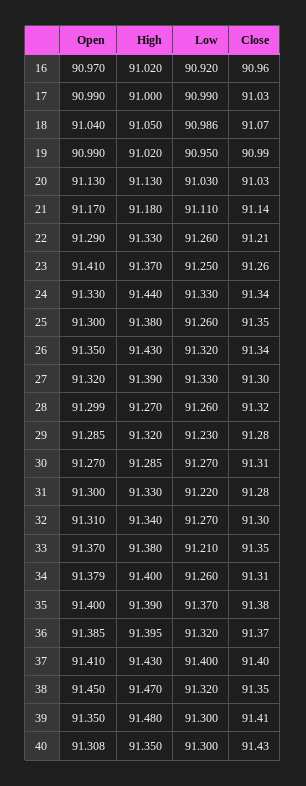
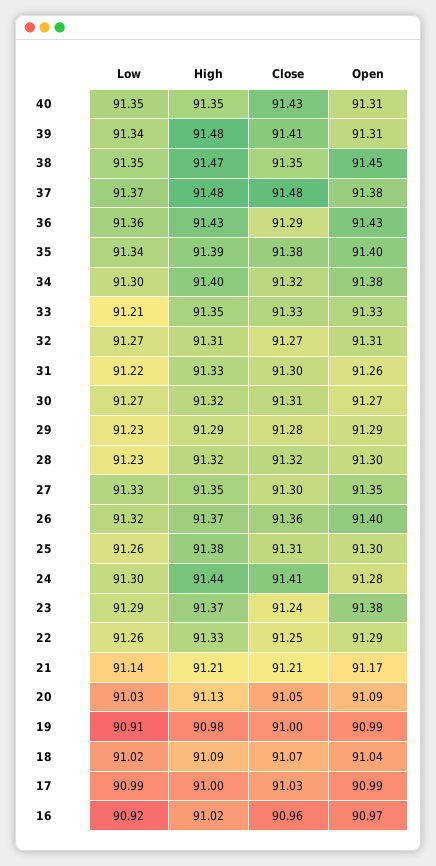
High, 18: 91.05 -> 91.09
Low, 18: 90.986 -> 91.02
High, 19: 91.02 -> 90.98
Low, 19: 90.95 -> 90.91
Close, 19: 90.99 -> 91
Open, 20: 91.13 -> 91.09
Close, 20: 91.03 -> 91.05
High, 21: 91.18 -> 91.21
Low, 21: 91.11 -> 91.14
Close, 21: 91.14 -> 91.21
Close, 22: 91.21 -> 91.25
Open, 23: 91.41 -> 91.38
Low, 23: 91.25 -> 91.29
Close, 23: 91.26 -> 91.24
Open, 24: 91.33 -> 91.28
Low, 24: 91.33 -> 91.3
Close, 24: 91.34 -> 91.41
Close, 25: 91.35 -> 91.31
Open, 26: 91.35 -> 91.4
High, 26: 91.43 -> 91.37
Close, 26: 91.34 -> 91.36
Open, 27: 91.32 -> 91.35
High, 27: 91.39 -> 91.35
High, 28: 91.27 -> 91.32
Low, 28: 91.26 -> 91.23
High, 29: 91.32 -> 91.29
High, 30: 91.285 -> 91.32
Open, 31: 91.3 -> 91.26
Close, 31: 91.28 -> 91.3
High, 32: 91.34 -> 91.31
Close, 32: 91.3 -> 91.27
Open, 33: 91.37 -> 91.33
High, 33: 91.38 -> 91.35
Close, 33: 91.35 -> 91.33
Low, 34: 91.26 -> 91.3
Close, 34: 91.31 -> 91.32
Low, 35: 91.37 -> 91.34
Open, 36: 91.385 -> 91.43
High, 36: 91.395 -> 91.43
Low, 36: 91.32 -> 91.36
Close, 36: 91.37 -> 91.29
Open, 37: 91.41 -> 91.38
High, 37: 91.43 -> 91.48
Low, 37: 91.4 -> 91.37
Close, 37: 91.4 -> 91.48
Low, 38: 91.32 -> 91.35
Open, 39: 91.35 -> 91.31
Low, 39: 91.3 -> 91.34
Low, 40: 91.3 -> 91.35

